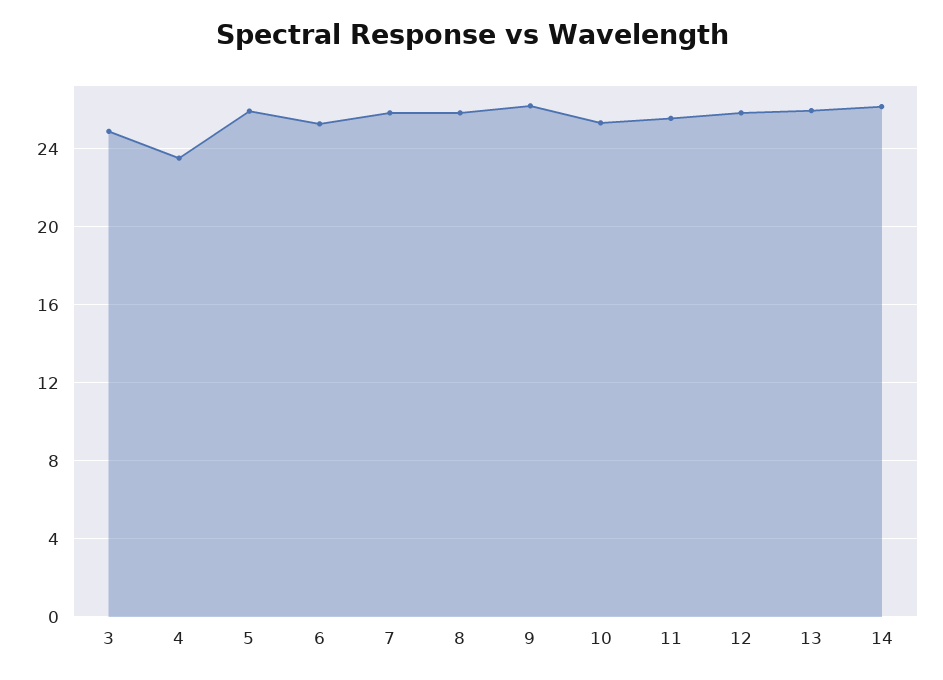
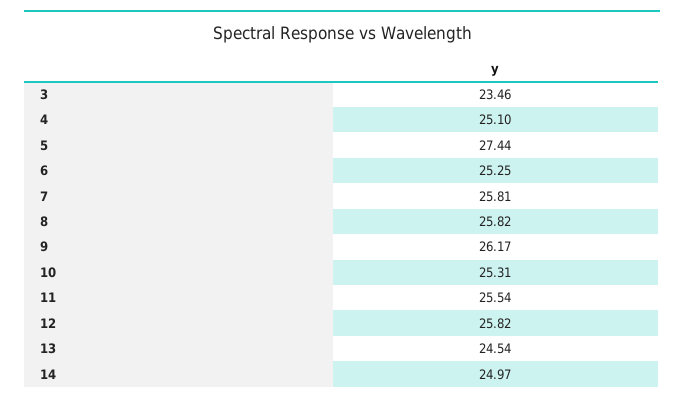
3: 25 -> 23.46
4: 23.5 -> 25.1
5: 26 -> 27.44
13: 26 -> 24.54
14: 26 -> 24.97

